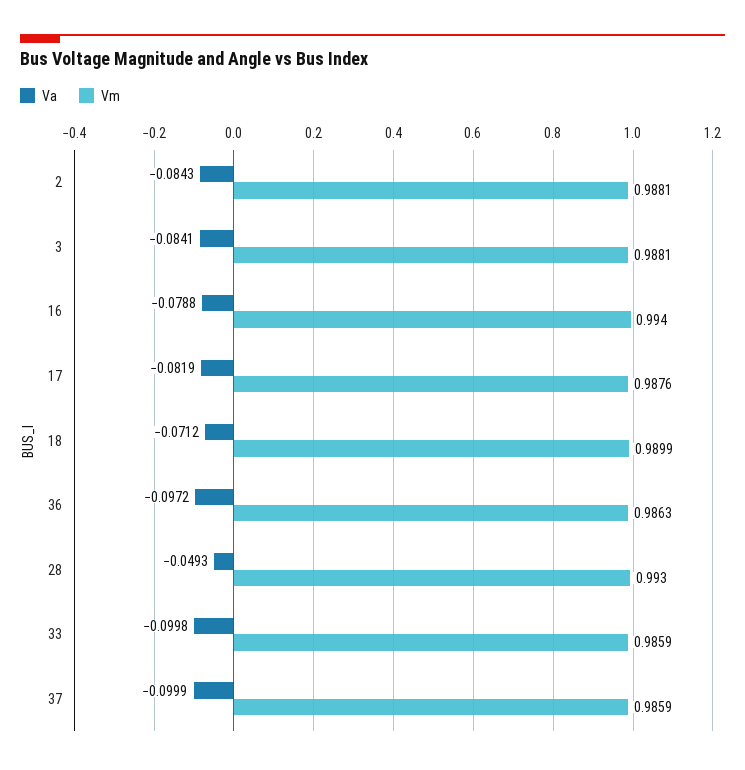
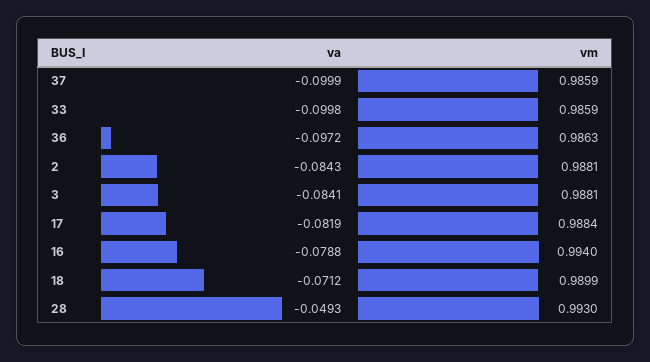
Vm, 17: 0.9876 -> 0.9884

